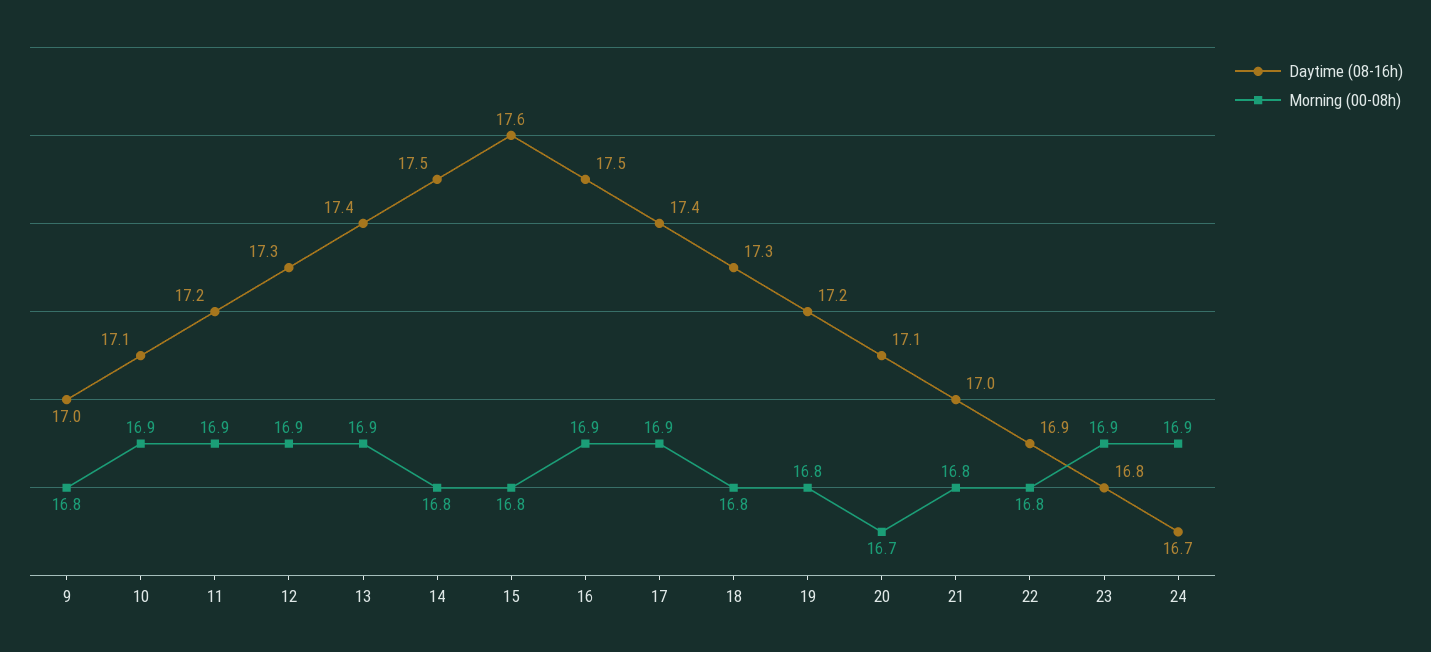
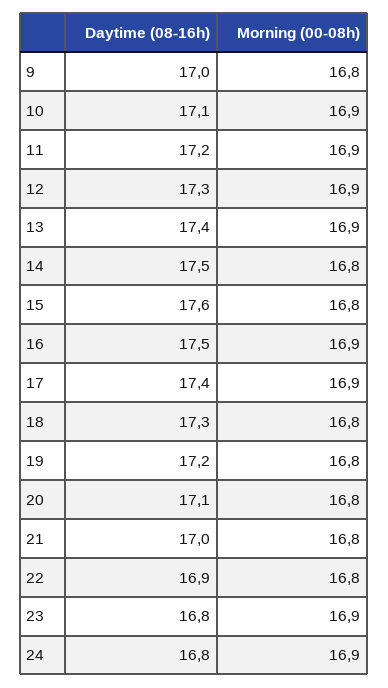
Morning (00-08h), 20: 16.7 -> 16.8
Daytime (08-16h), 24: 16.7 -> 16.8

